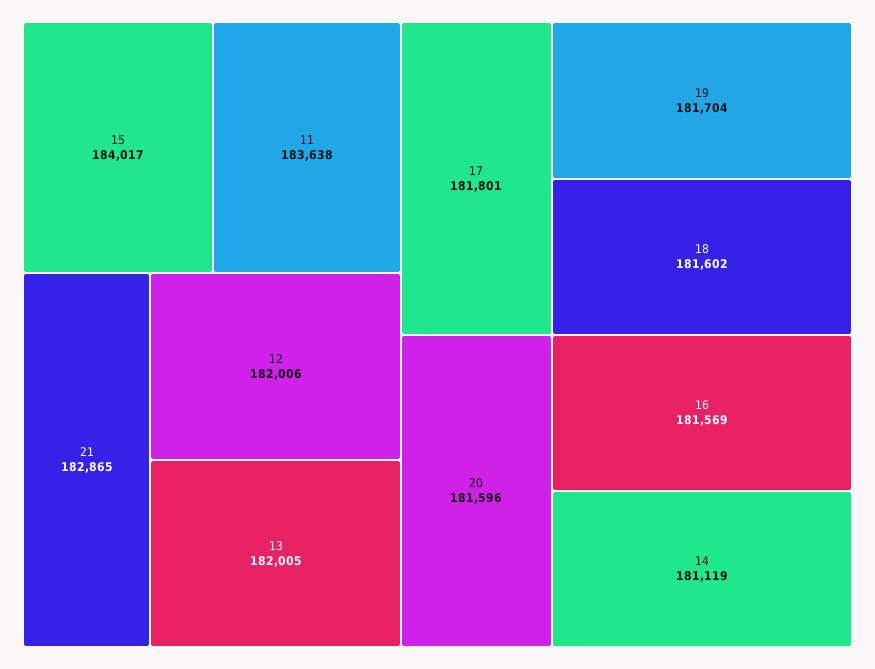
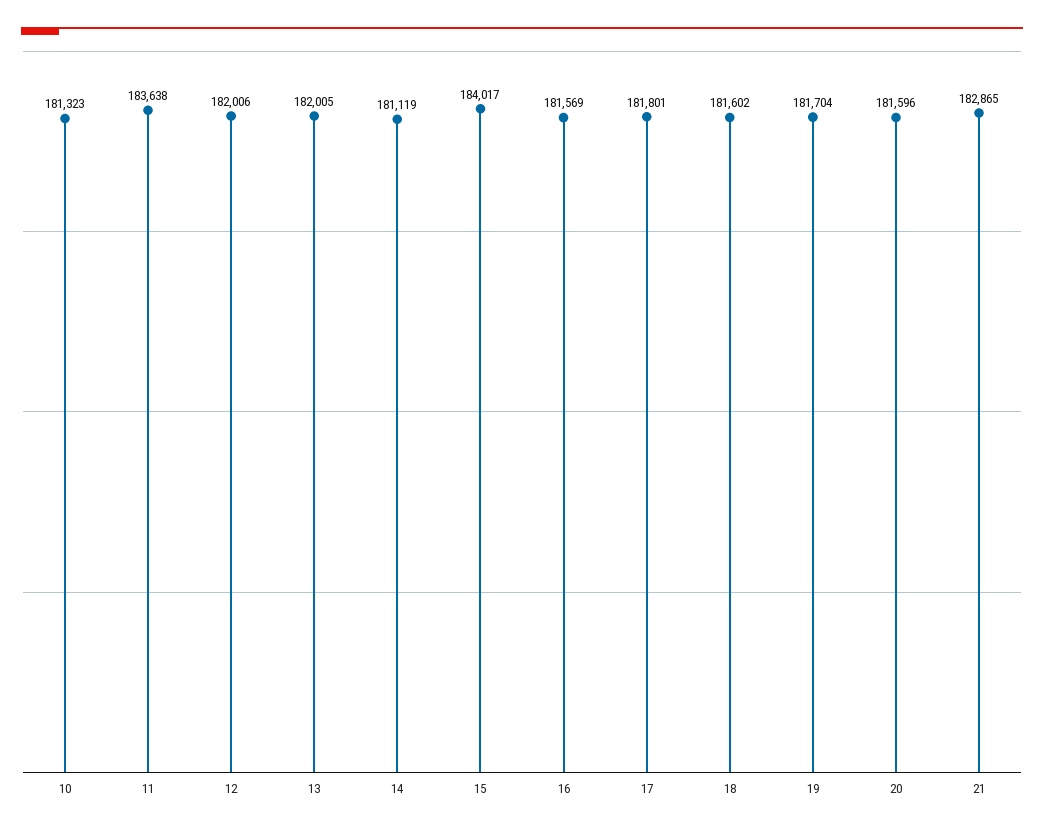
10: none -> 181323

